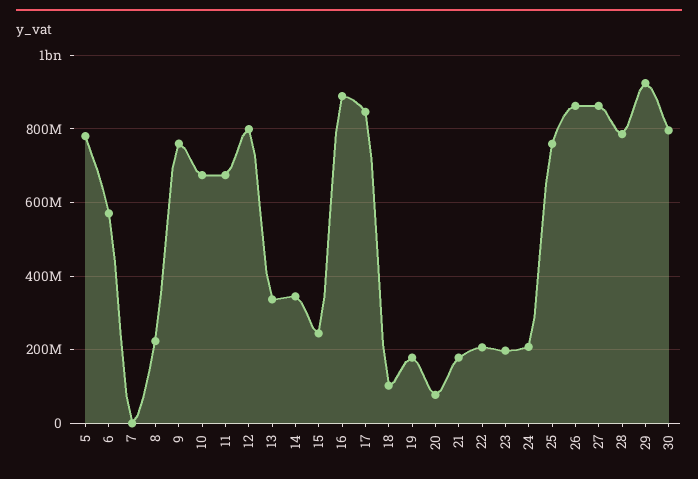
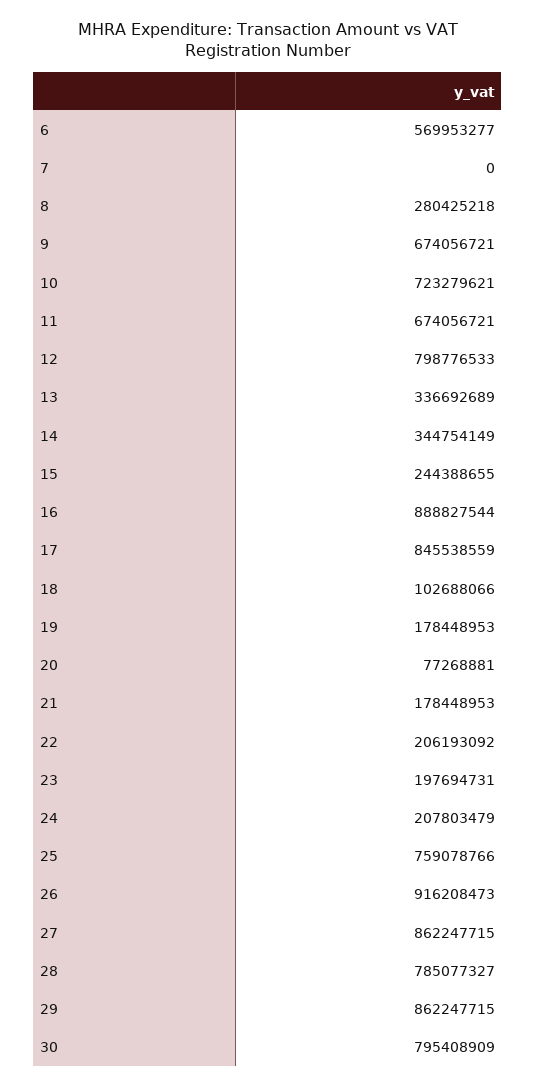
5: 780000000 -> none
8: 220000000 -> 280425218
9: 760000000 -> 674056721
10: 680000000 -> 723279621
26: 860000000 -> 916208473
29: 920000000 -> 862247715

